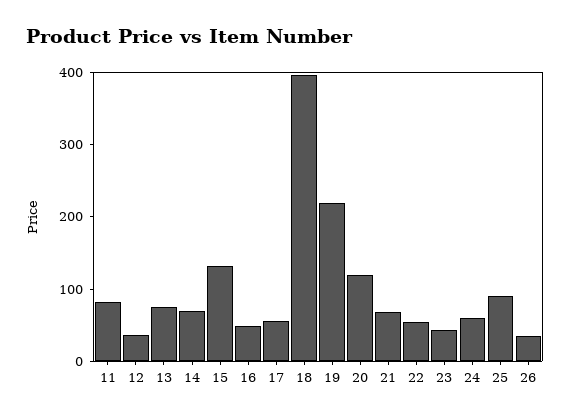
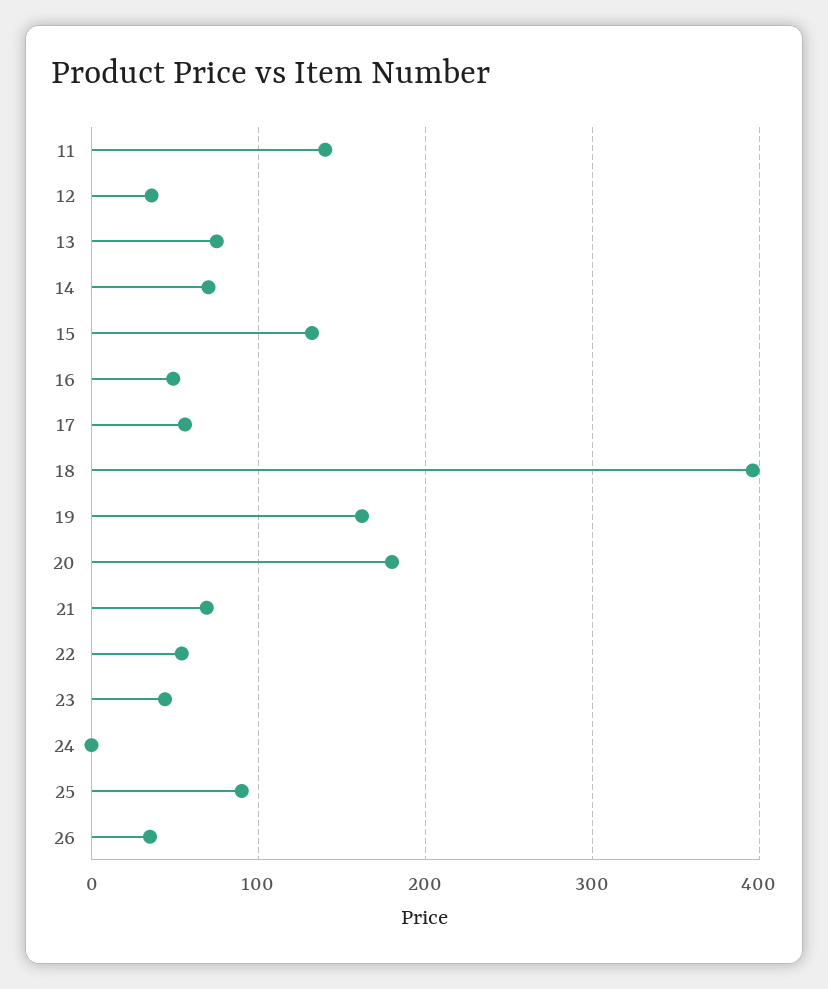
11: 80 -> 140
19: 220 -> 160
20: 120 -> 180
24: 60 -> 0

